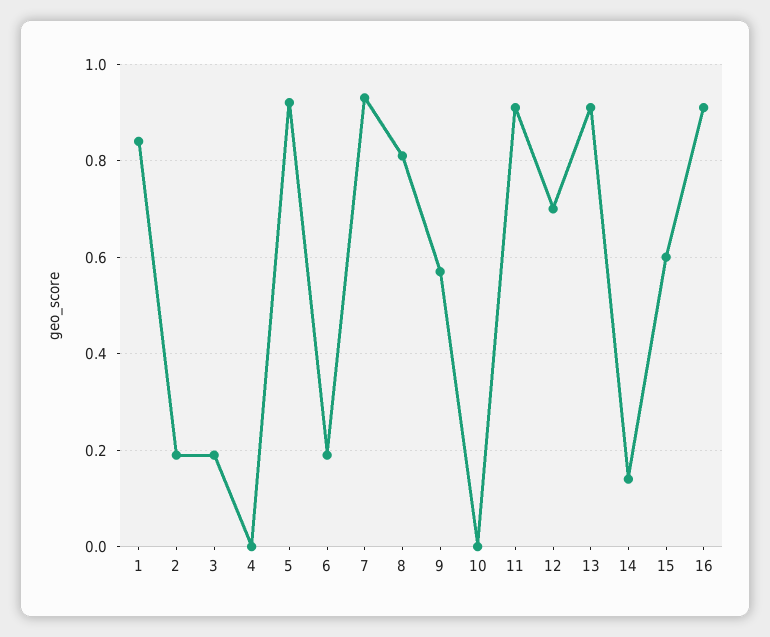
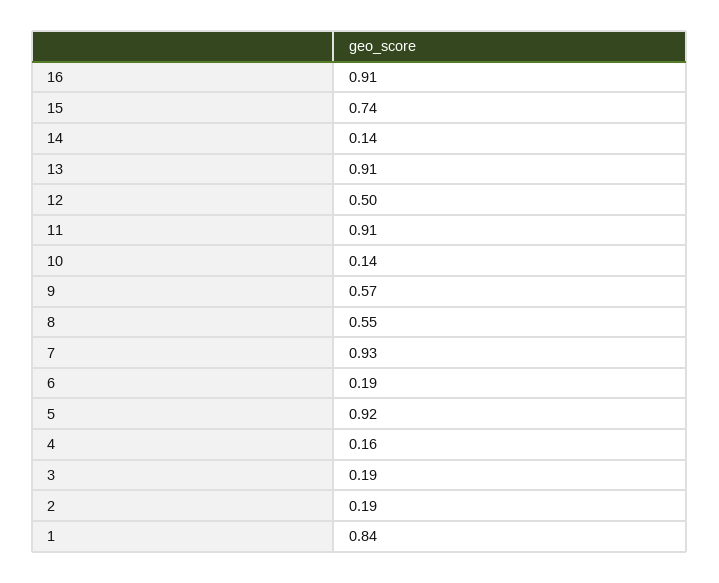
4: 0 -> 0.16
8: 0.8 -> 0.55
10: 0 -> 0.14
12: 0.7 -> 0.5
15: 0.6 -> 0.74

